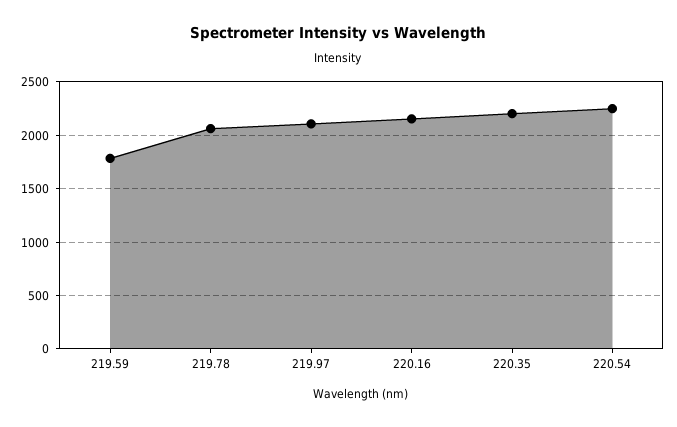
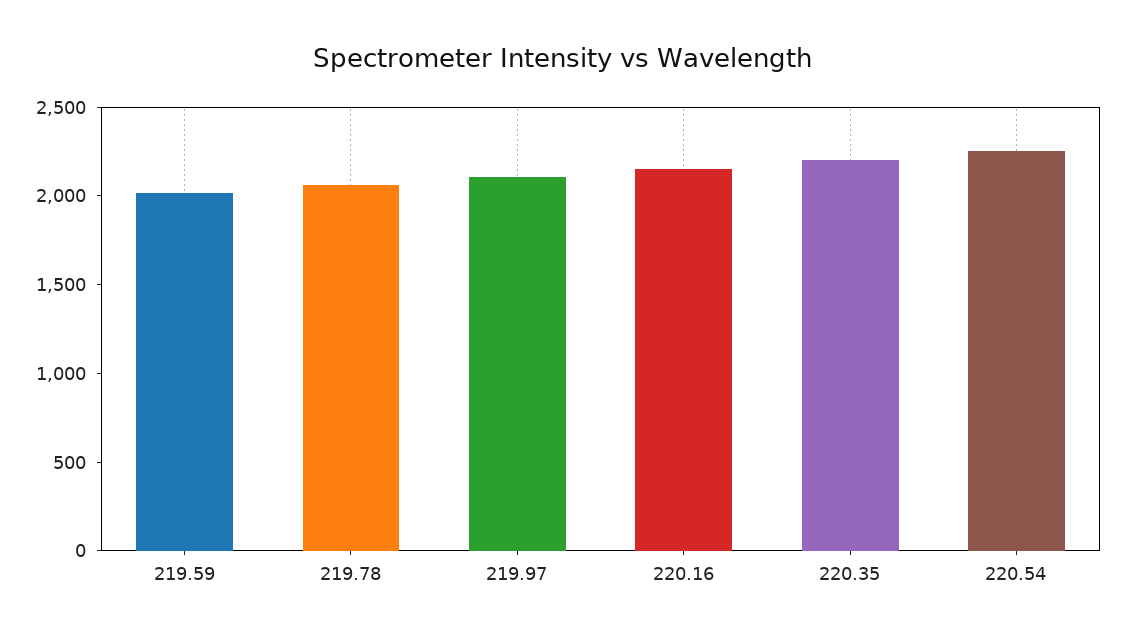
219.59: 1800 -> 2000

